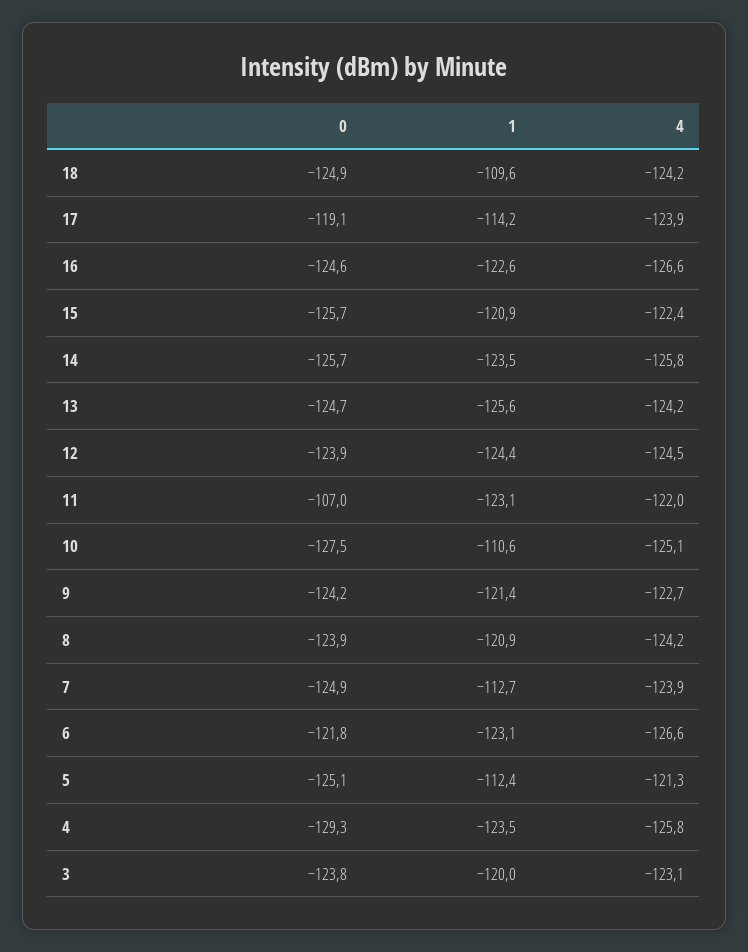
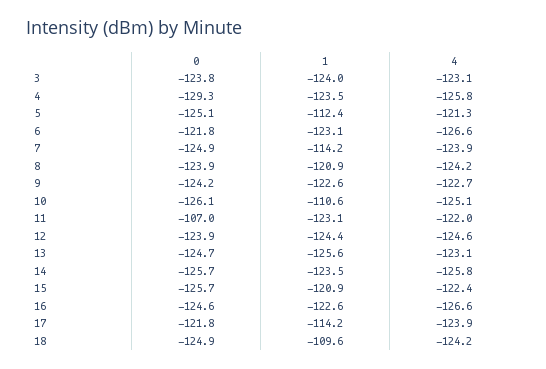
0, 17: -119.1 -> -121.8
4, 13: -124.2 -> -123.1
4, 12: -124.5 -> -124.6
0, 10: -127.5 -> -126.1
1, 9: -121.4 -> -122.6
1, 7: -112.7 -> -114.2
1, 3: -120 -> -124

